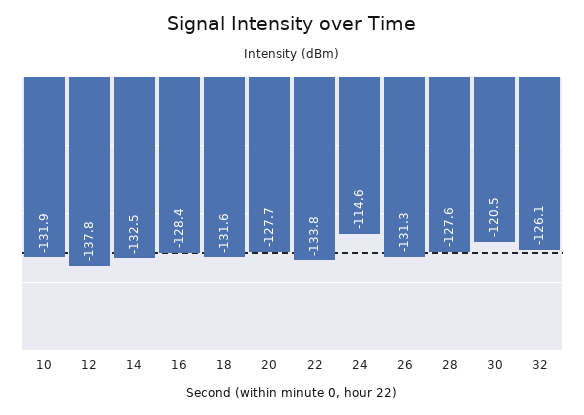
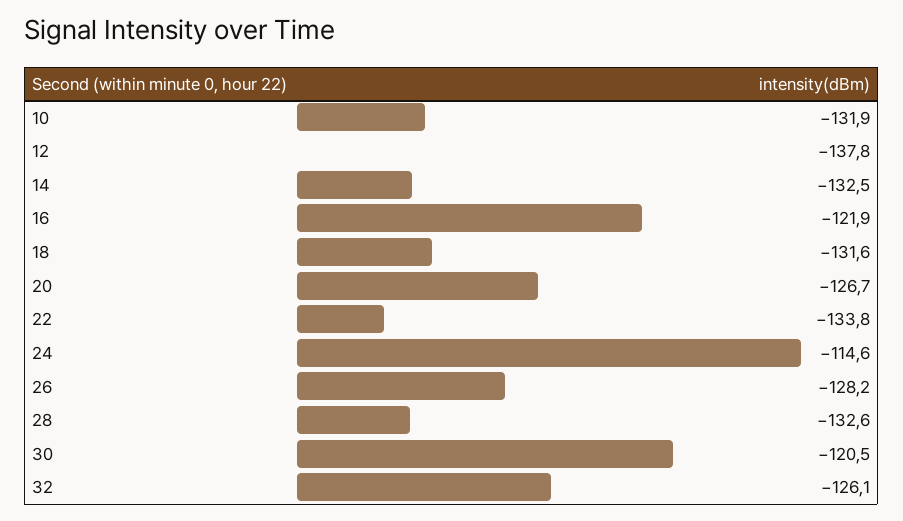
16: -128.4 -> -121.9
20: -127.7 -> -126.7
26: -131.3 -> -128.2
28: -127.6 -> -132.6

